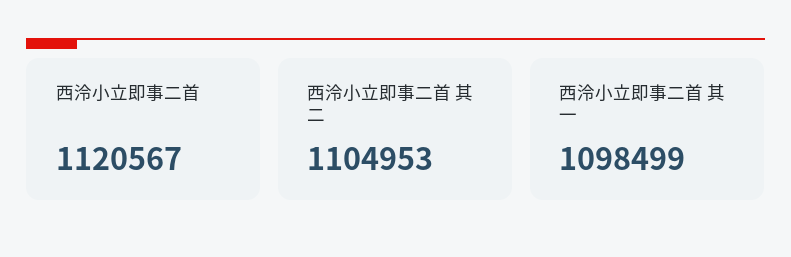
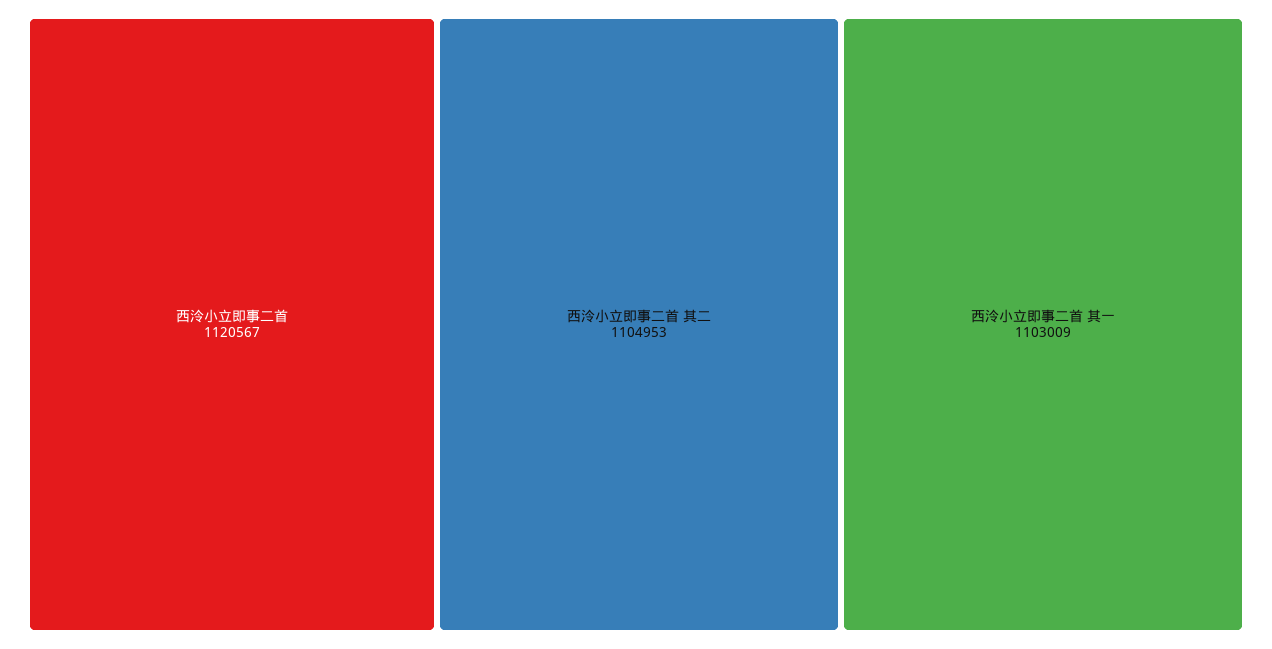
西泠小立即事二首 其一: 1098499 -> 1103009

